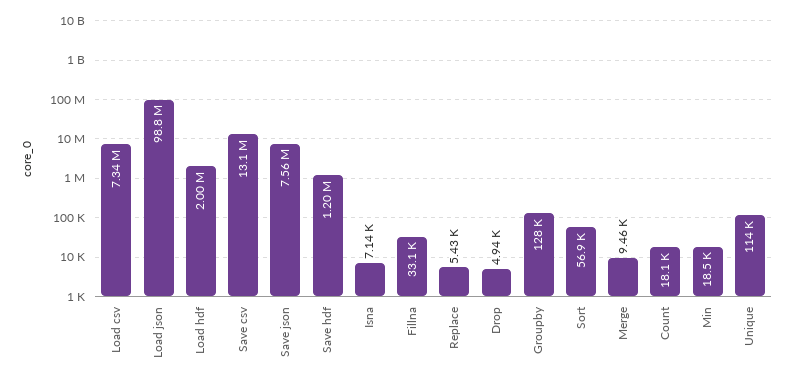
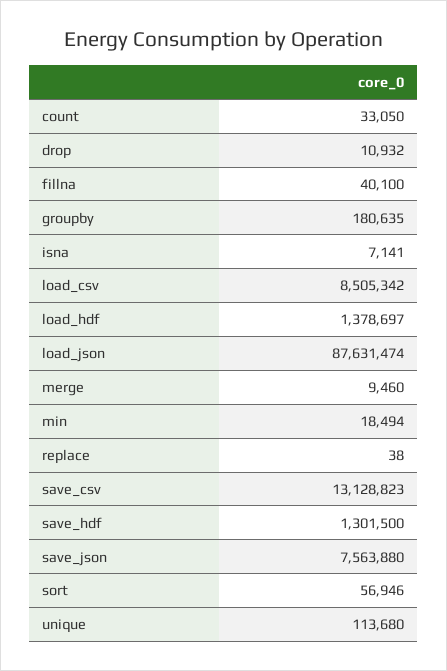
Load csv: 7340000 -> 8505342
Load json: 98800000 -> 87631474
Load hdf: 2000000 -> 1378697
Save hdf: 1200000 -> 1301500
Fillna: 33100 -> 40100
Replace: 5430 -> 38
Drop: 4940 -> 10932
Groupby: 128000 -> 180635
Count: 18100 -> 33050

